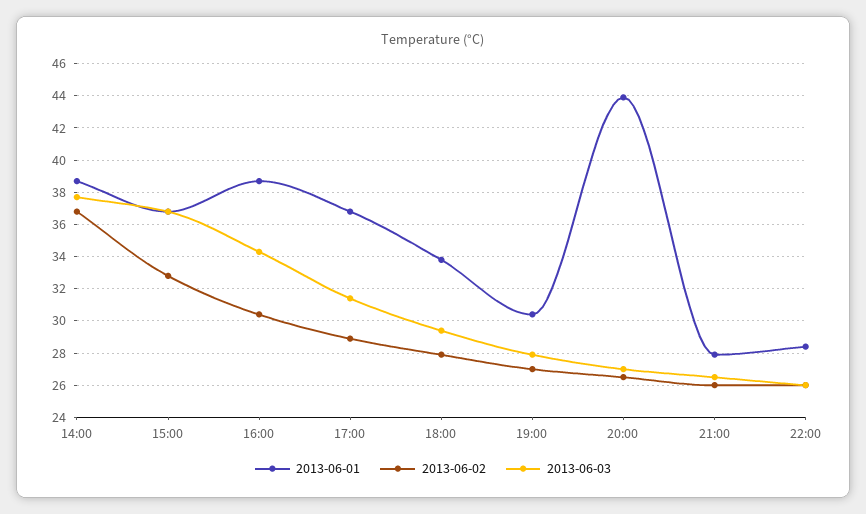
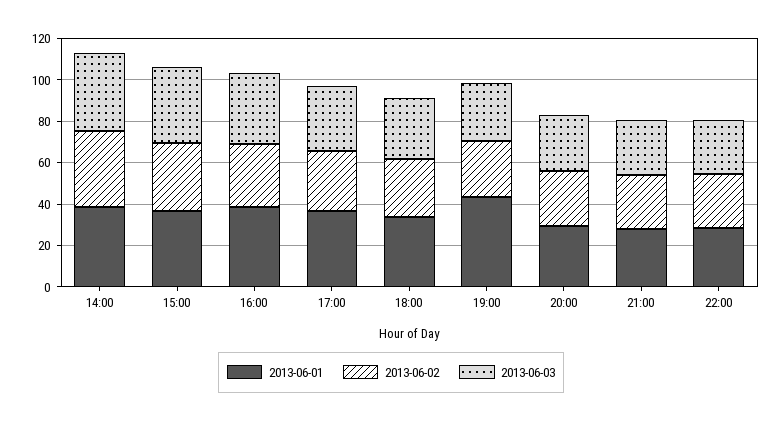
2013-06-01, 19:00: 30.5 -> 45
2013-06-01, 20:00: 44 -> 30

